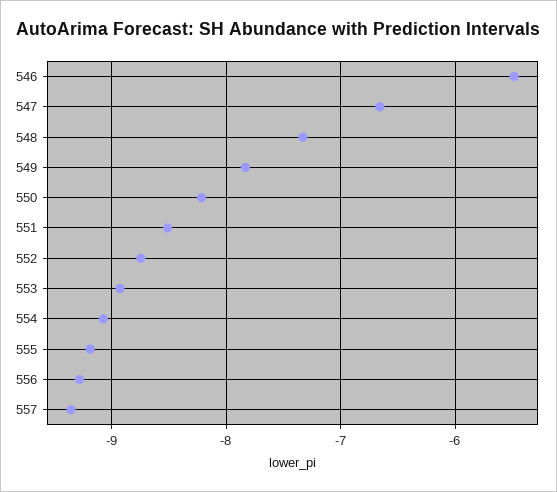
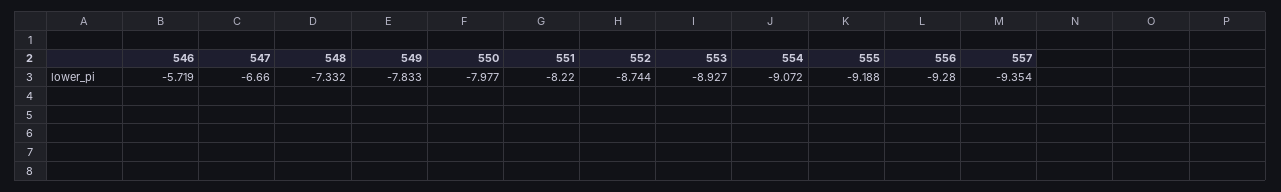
546: -5.5 -> -5.719
550: -8.2 -> -7.977
551: -8.5 -> -8.22

